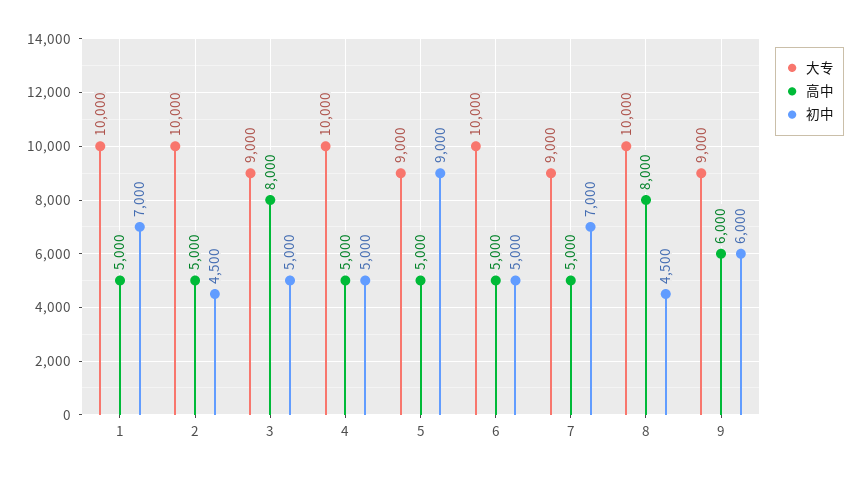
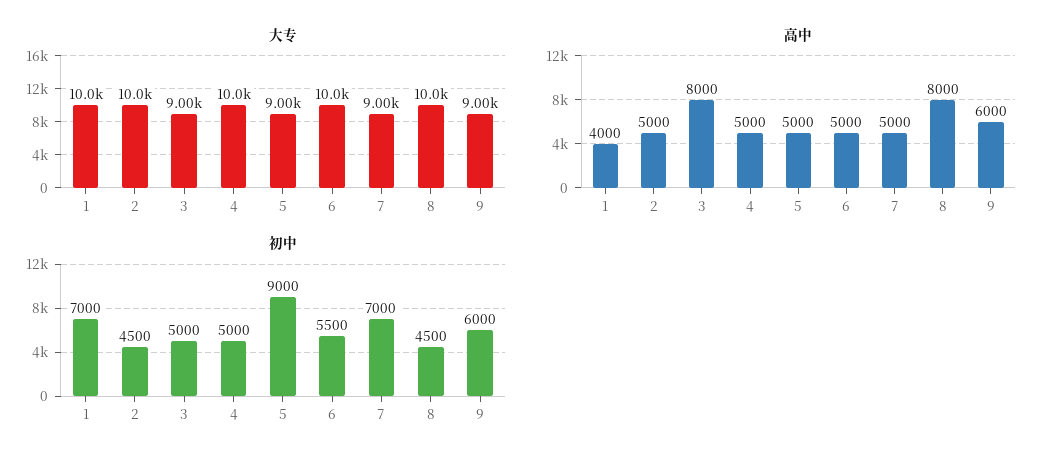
高中, 1: 5000 -> 4000
初中, 6: 5000 -> 5500

